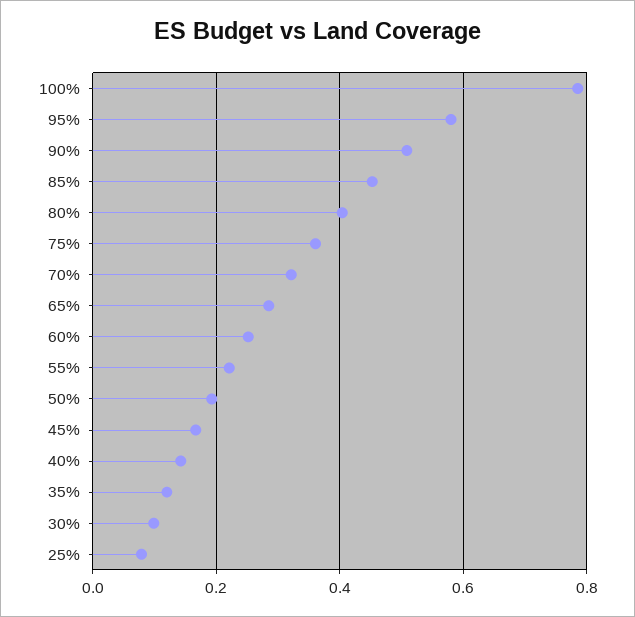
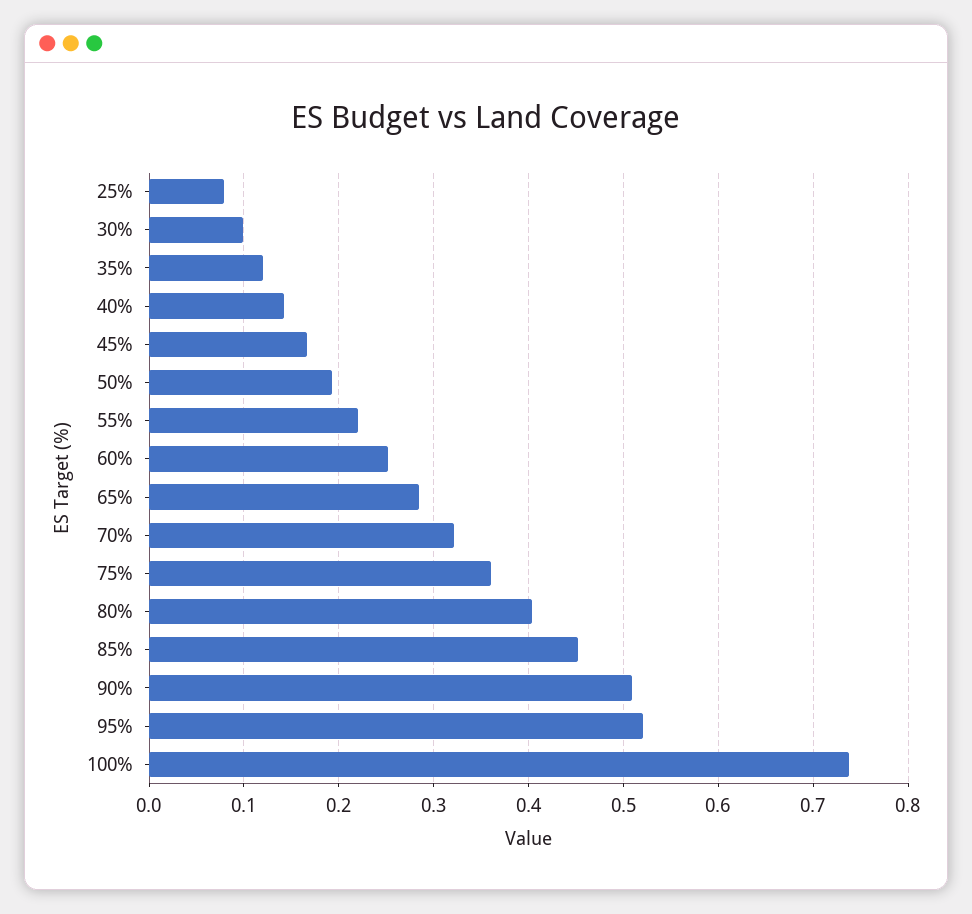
100%: 0.78 -> 0.74
95%: 0.58 -> 0.52

